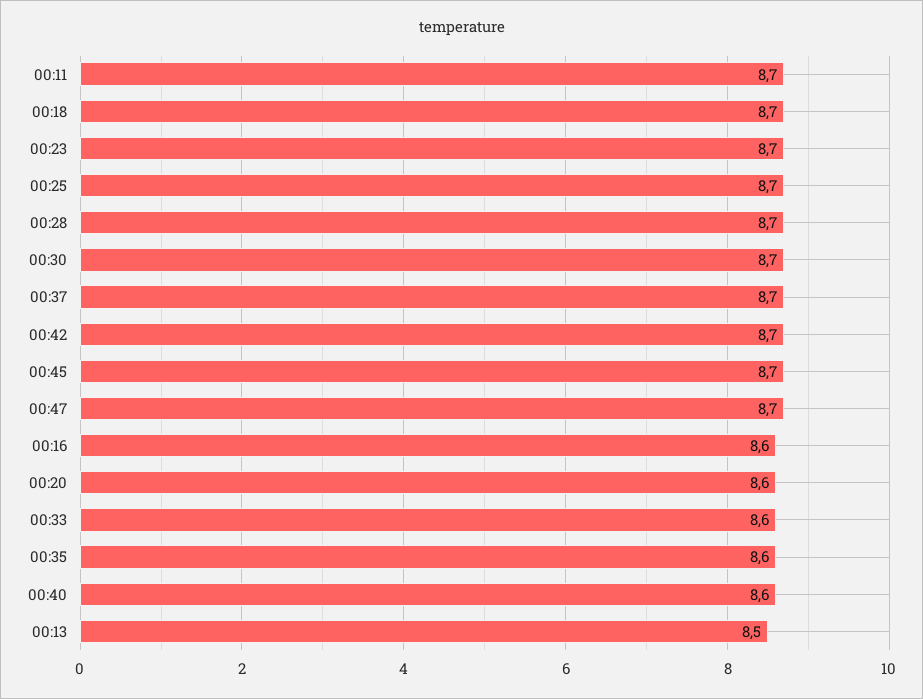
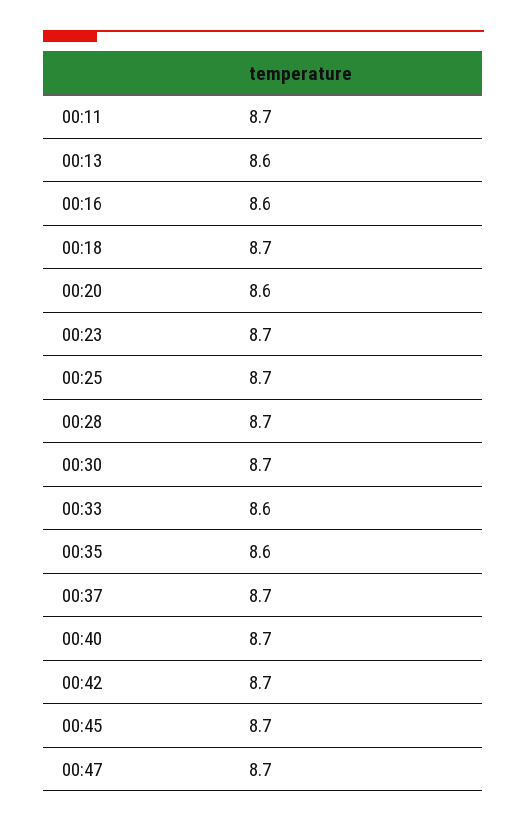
00:40: 8.6 -> 8.7
00:13: 8.5 -> 8.6

